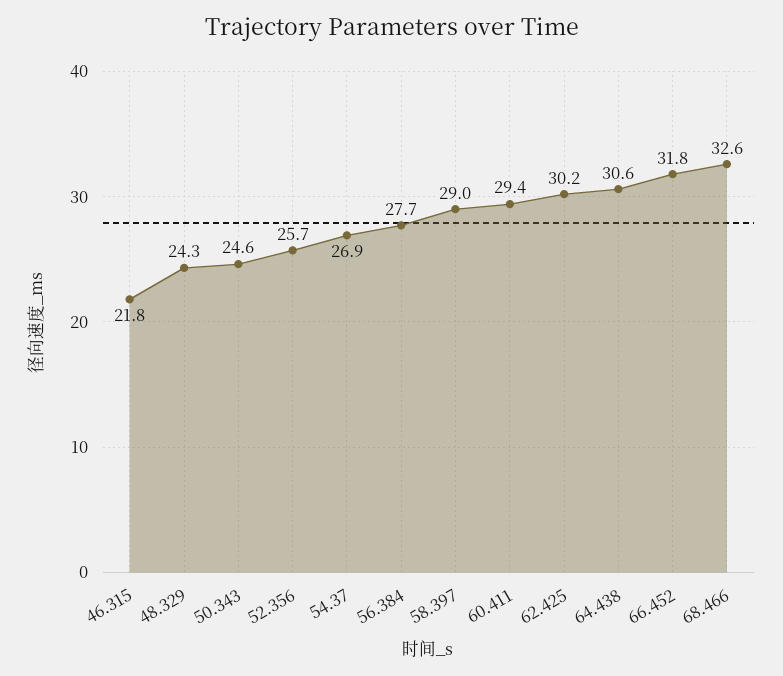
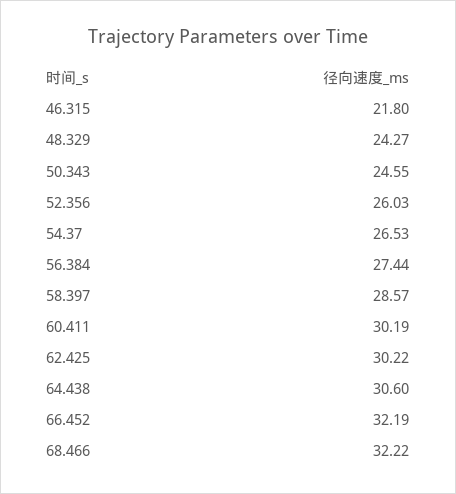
52.356: 25.7 -> 26.03
54.37: 26.9 -> 26.53
56.384: 27.7 -> 27.44
58.397: 29 -> 28.57
60.411: 29.4 -> 30.19
66.452: 31.8 -> 32.19
68.466: 32.6 -> 32.22

